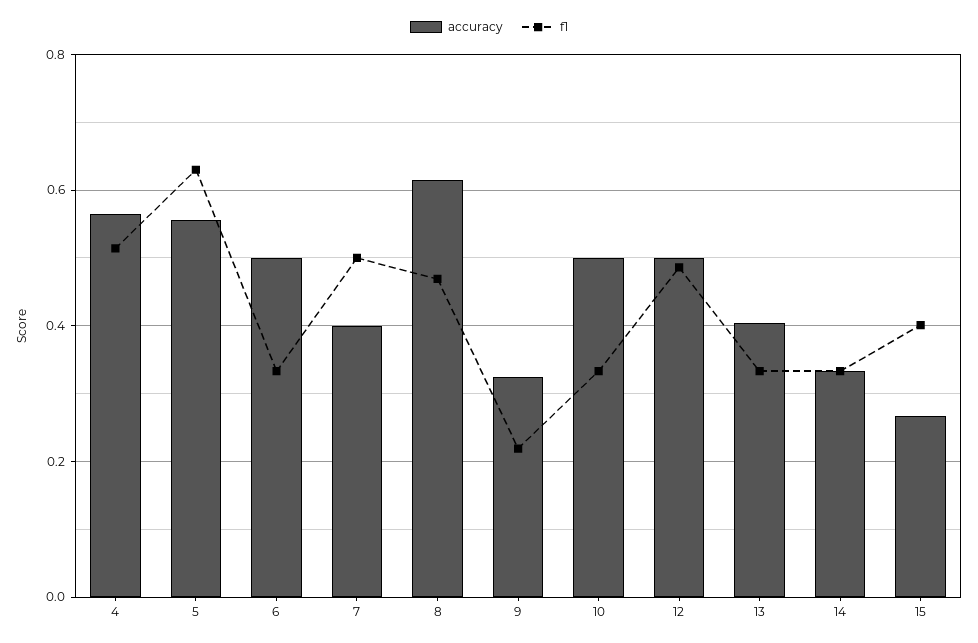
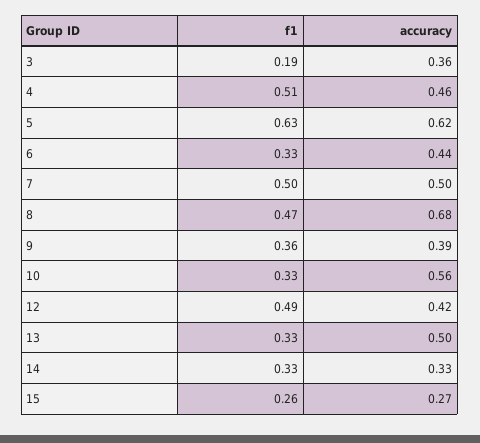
accuracy, 4: 0.56 -> 0.46
accuracy, 5: 0.56 -> 0.62
accuracy, 6: 0.5 -> 0.44
accuracy, 7: 0.4 -> 0.5
accuracy, 8: 0.62 -> 0.68
accuracy, 9: 0.32 -> 0.39
f1, 9: 0.22 -> 0.36
accuracy, 10: 0.5 -> 0.56
accuracy, 12: 0.5 -> 0.42
accuracy, 13: 0.4 -> 0.5
f1, 15: 0.4 -> 0.26
f1, 3: none -> 0.19
accuracy, 3: none -> 0.36

